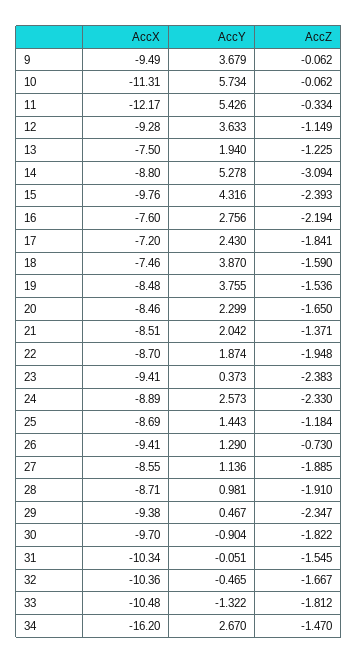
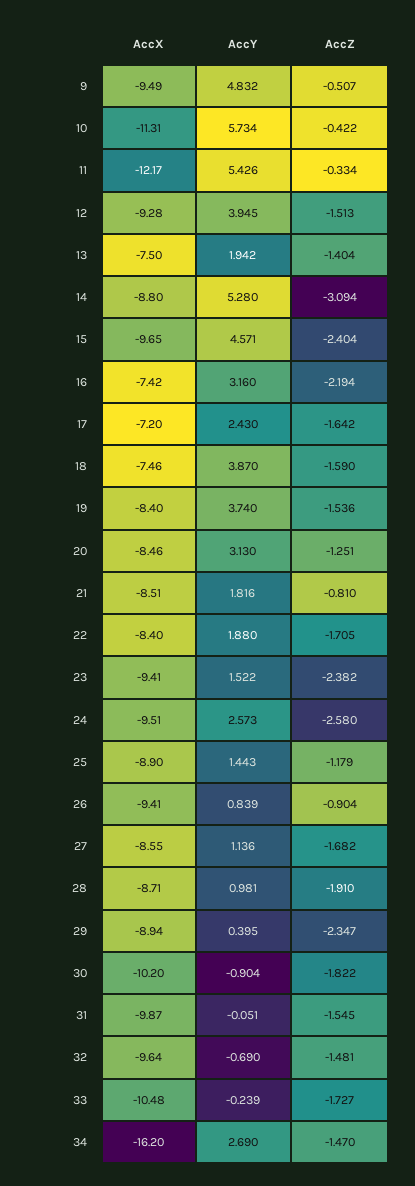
AccY, 9: 3.679 -> 4.832
AccZ, 9: -0.062 -> -0.507
AccZ, 10: -0.062 -> -0.422
AccY, 12: 3.633 -> 3.945
AccZ, 12: -1.149 -> -1.513
AccY, 13: 1.94 -> 1.942
AccZ, 13: -1.225 -> -1.404
AccY, 14: 5.278 -> 5.28
AccX, 15: -9.76 -> -9.65
AccY, 15: 4.316 -> 4.571
AccZ, 15: -2.393 -> -2.404
AccX, 16: -7.6 -> -7.42
AccY, 16: 2.756 -> 3.16
AccZ, 17: -1.841 -> -1.642
AccX, 19: -8.48 -> -8.4
AccY, 19: 3.755 -> 3.74
AccY, 20: 2.299 -> 3.13
AccZ, 20: -1.65 -> -1.251
AccY, 21: 2.042 -> 1.816
AccZ, 21: -1.371 -> -0.81
AccX, 22: -8.7 -> -8.4
AccY, 22: 1.874 -> 1.88
AccZ, 22: -1.948 -> -1.705
AccY, 23: 0.373 -> 1.522
AccZ, 23: -2.383 -> -2.382
AccX, 24: -8.89 -> -9.51
AccZ, 24: -2.33 -> -2.58
AccX, 25: -8.69 -> -8.9
AccZ, 25: -1.184 -> -1.179
AccY, 26: 1.29 -> 0.839
AccZ, 26: -0.73 -> -0.904
AccZ, 27: -1.885 -> -1.682
AccX, 29: -9.38 -> -8.94
AccY, 29: 0.467 -> 0.395
AccX, 30: -9.7 -> -10.2
AccX, 31: -10.34 -> -9.87
AccX, 32: -10.36 -> -9.64
AccY, 32: -0.465 -> -0.69
AccZ, 32: -1.667 -> -1.481
AccY, 33: -1.322 -> -0.239
AccZ, 33: -1.812 -> -1.727
AccY, 34: 2.67 -> 2.69

